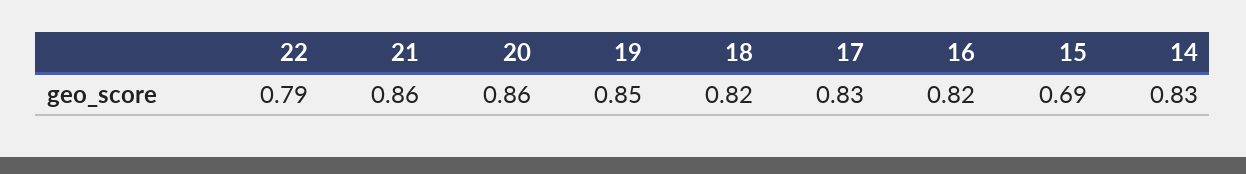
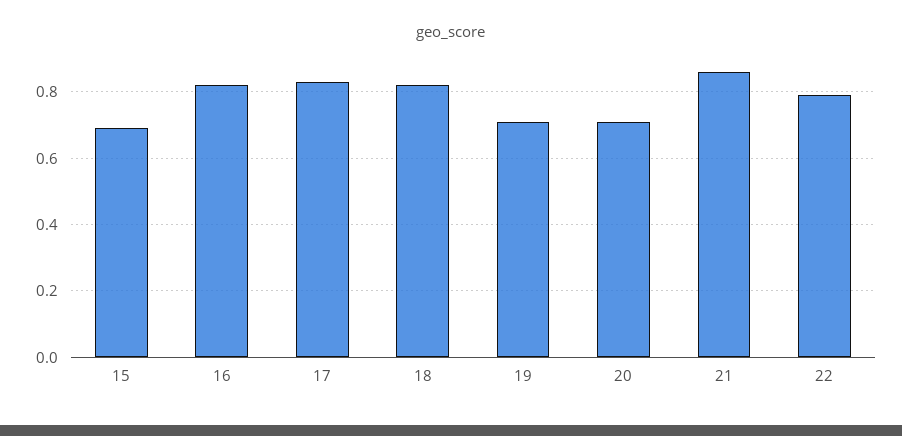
20: 0.86 -> 0.7
19: 0.85 -> 0.7
14: 0.83 -> none

